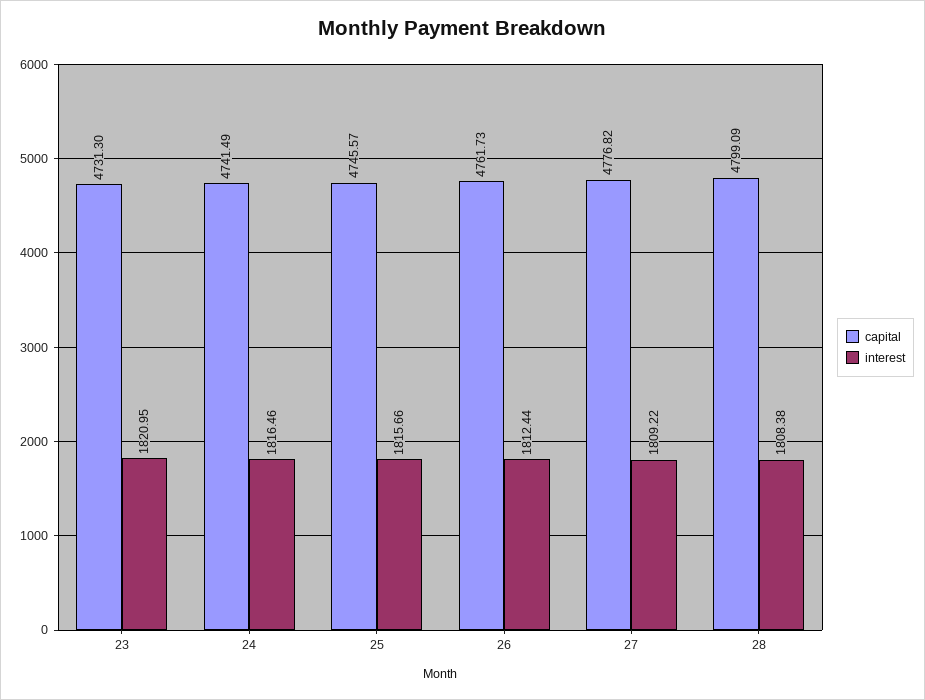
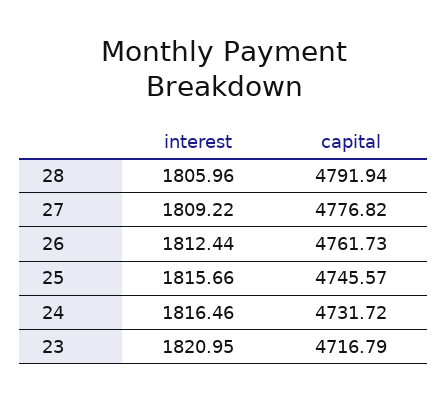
capital, 23: 4731.3 -> 4716.79
capital, 24: 4741.49 -> 4731.72
capital, 28: 4799.09 -> 4791.94
interest, 28: 1808.38 -> 1805.96

